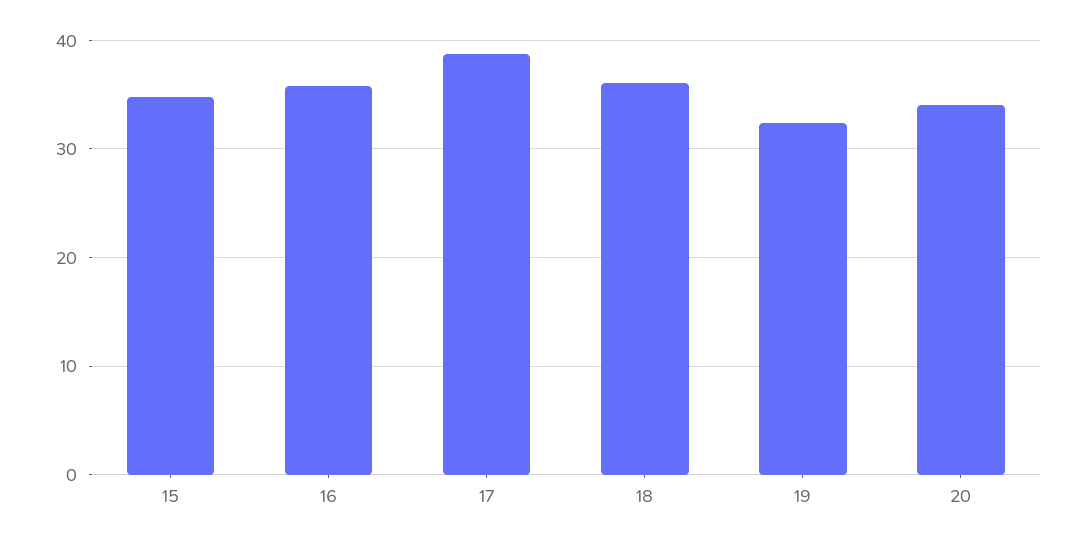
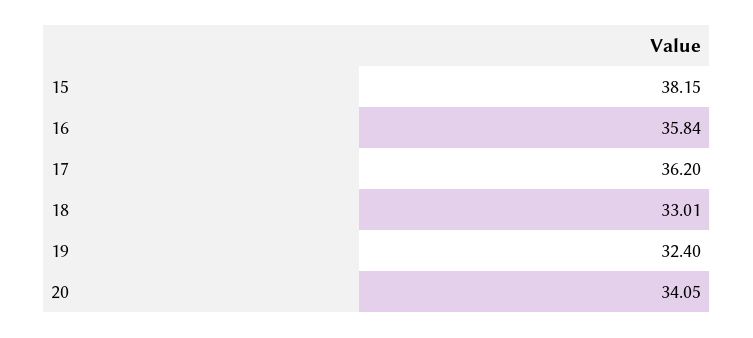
15: 35 -> 38.15
17: 39 -> 36.2
18: 36 -> 33.01

